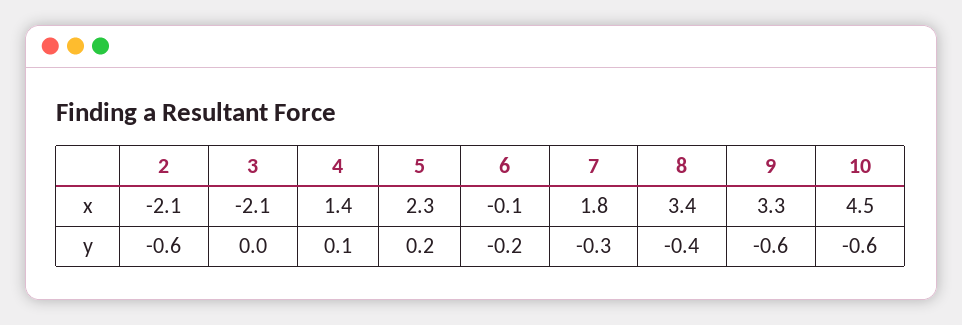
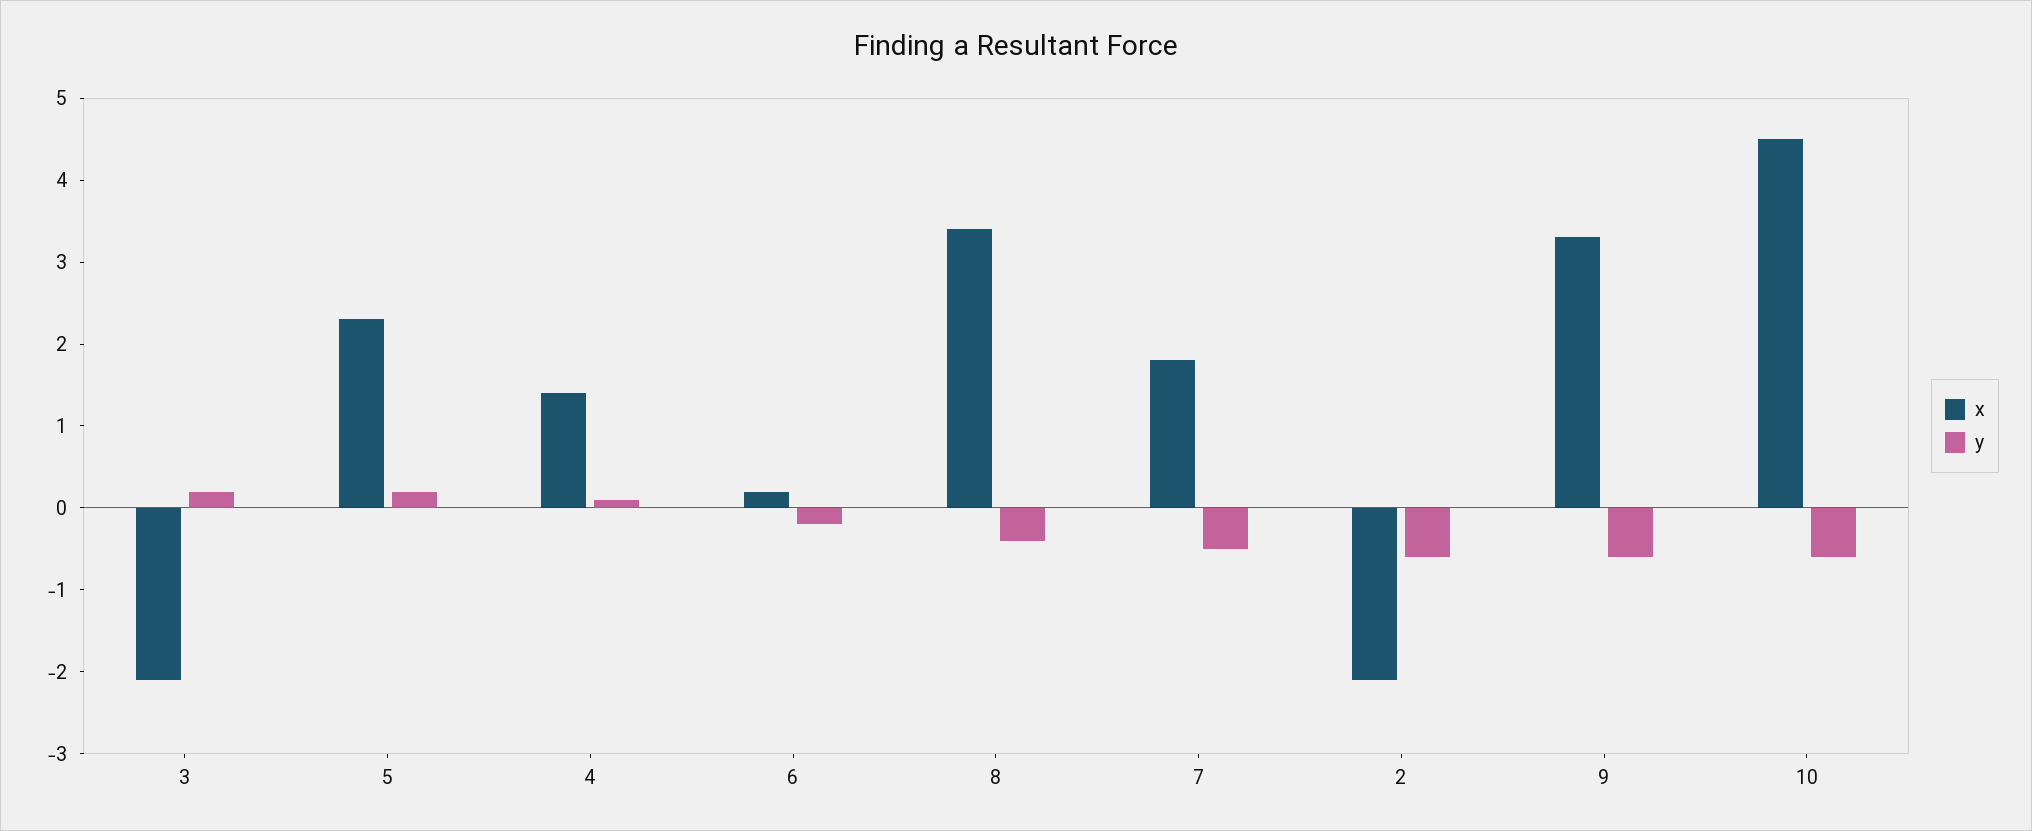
x, 6: -0.1 -> 0.2
y, 3: 0 -> 0.2
y, 7: -0.3 -> -0.5

